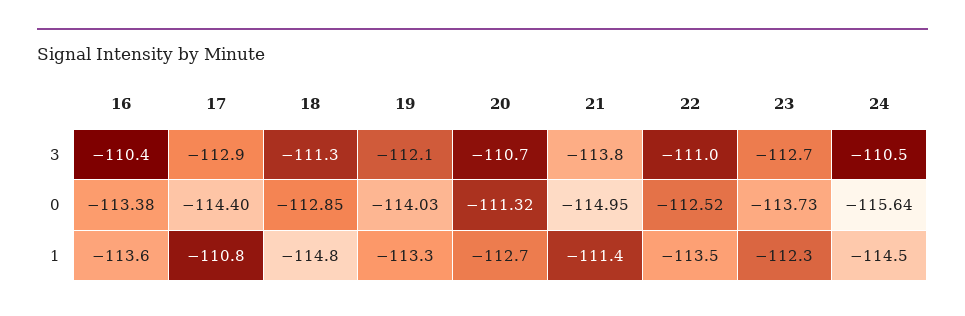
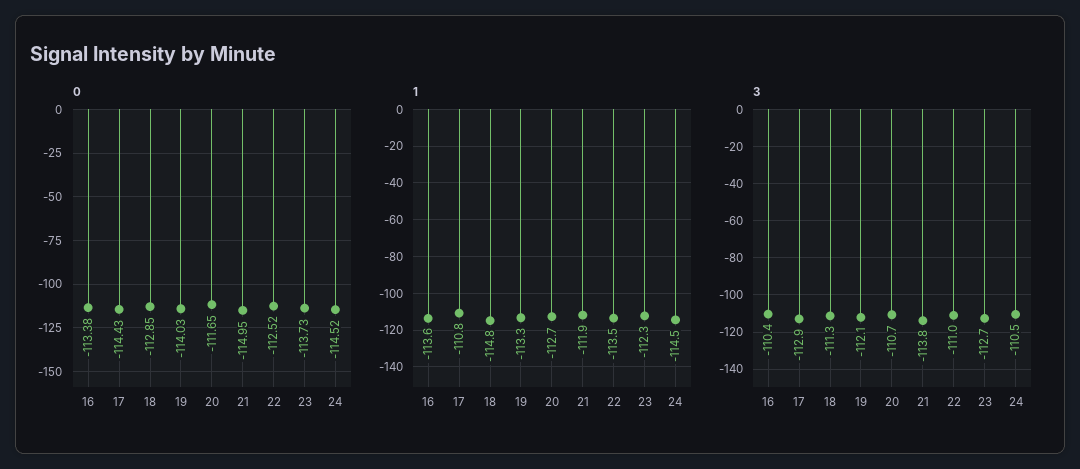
0, 17: -114.4 -> -114.43
0, 20: -111.32 -> -111.65
0, 24: -115.64 -> -114.52
1, 21: -111.4 -> -111.9

